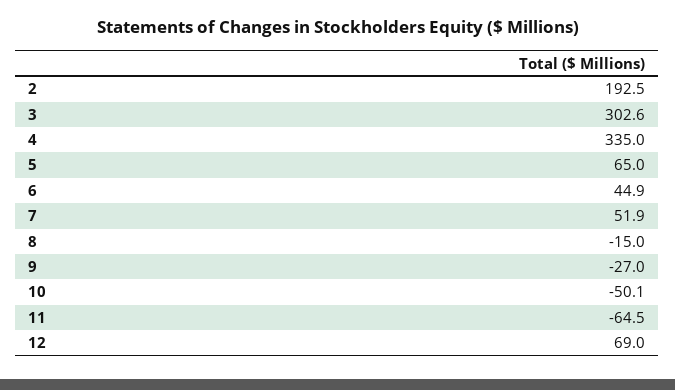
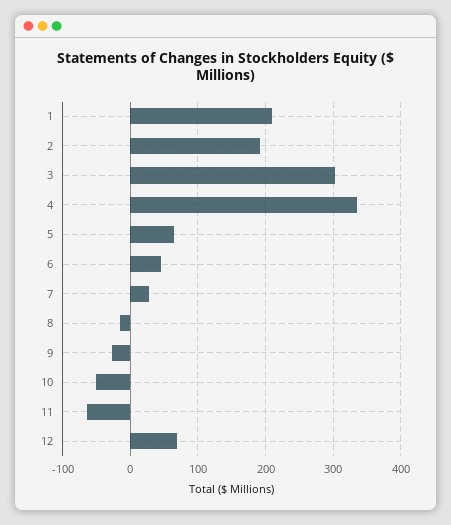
7: 51.9 -> 30
1: none -> 210

